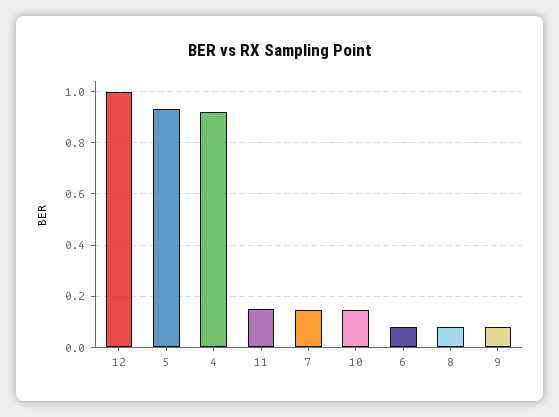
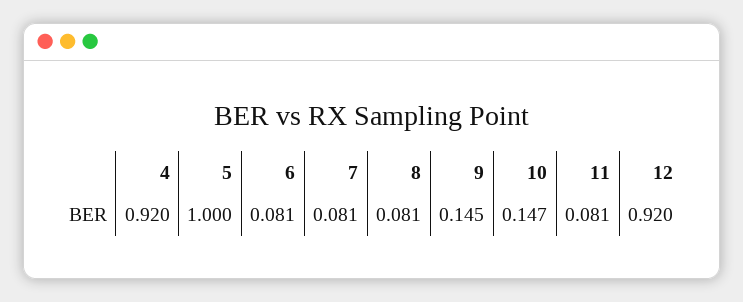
12: 1 -> 0.92
5: 0.925 -> 1
11: 0.15 -> 0.081
7: 0.15 -> 0.081
9: 0.075 -> 0.145

